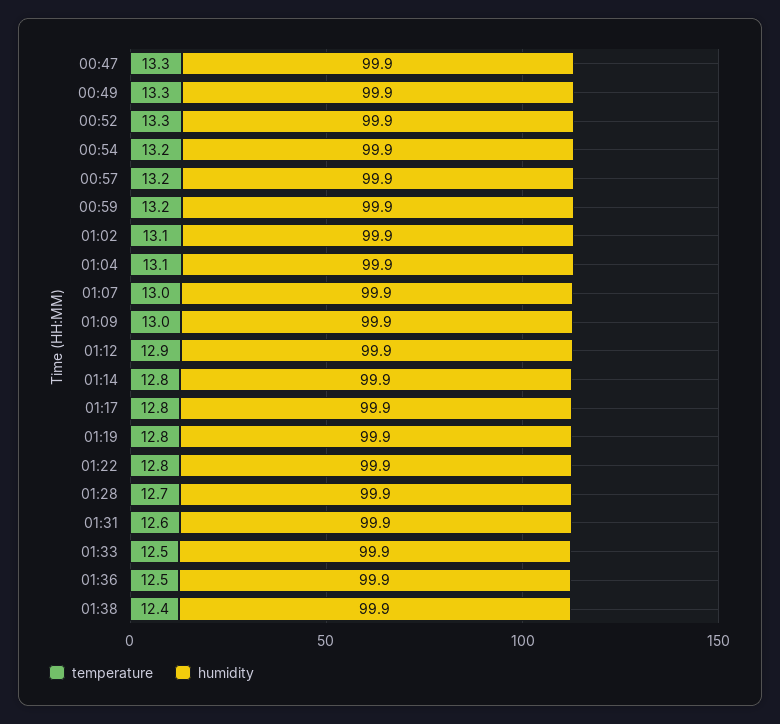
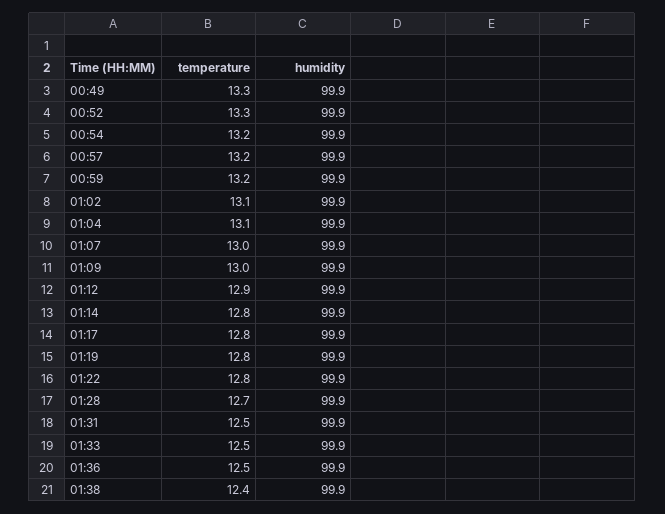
temperature, 00:47: 13.3 -> none
humidity, 00:47: 99.9 -> none
temperature, 01:31: 12.6 -> 12.5

